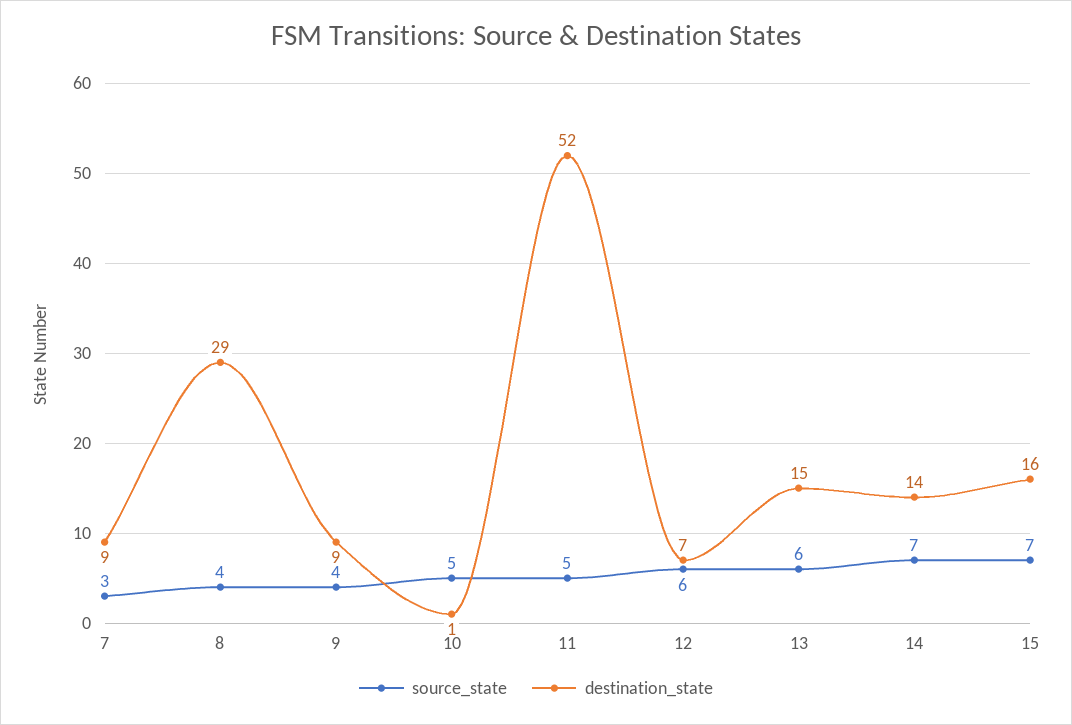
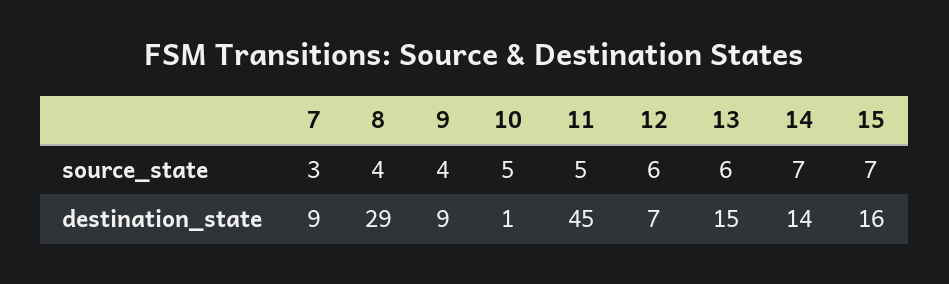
destination_state, 11: 52 -> 45

